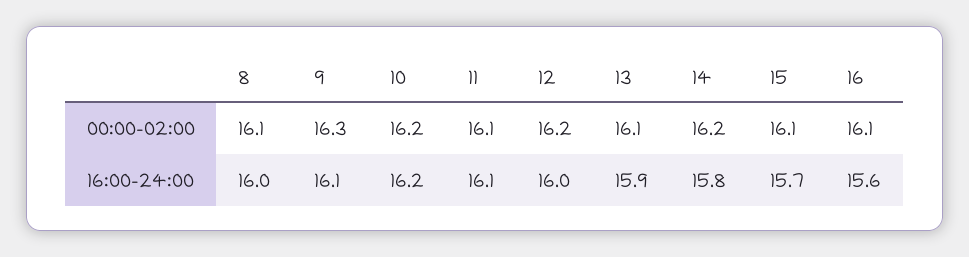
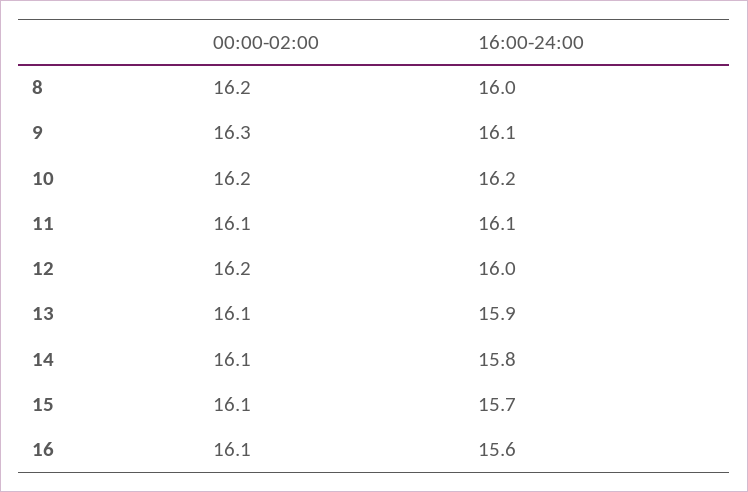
8, 00:00-02:00: 16.1 -> 16.2
14, 00:00-02:00: 16.2 -> 16.1

